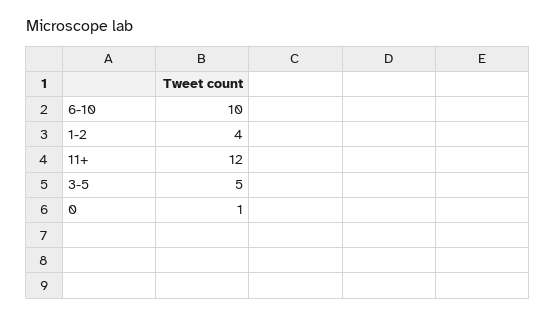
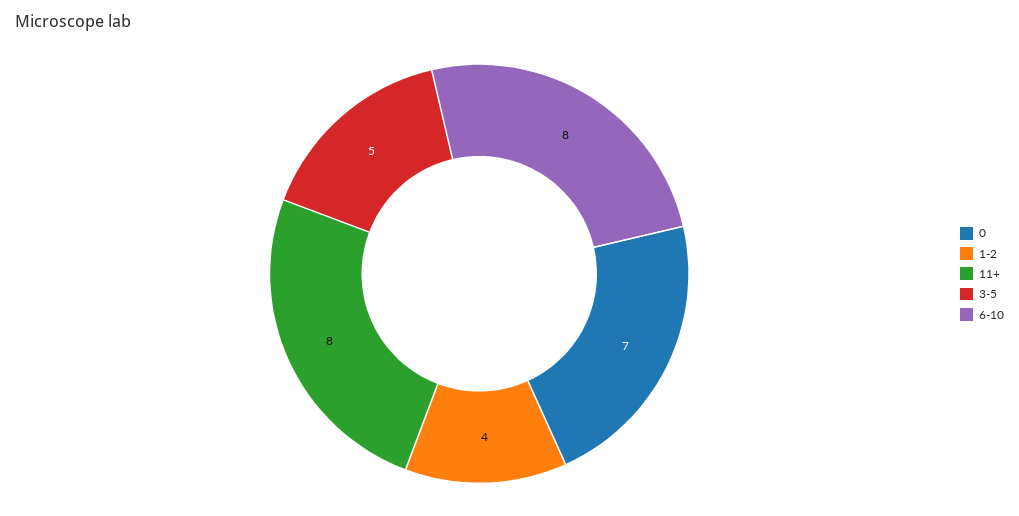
6-10: 10 -> 8
11+: 12 -> 8
0: 1 -> 7

